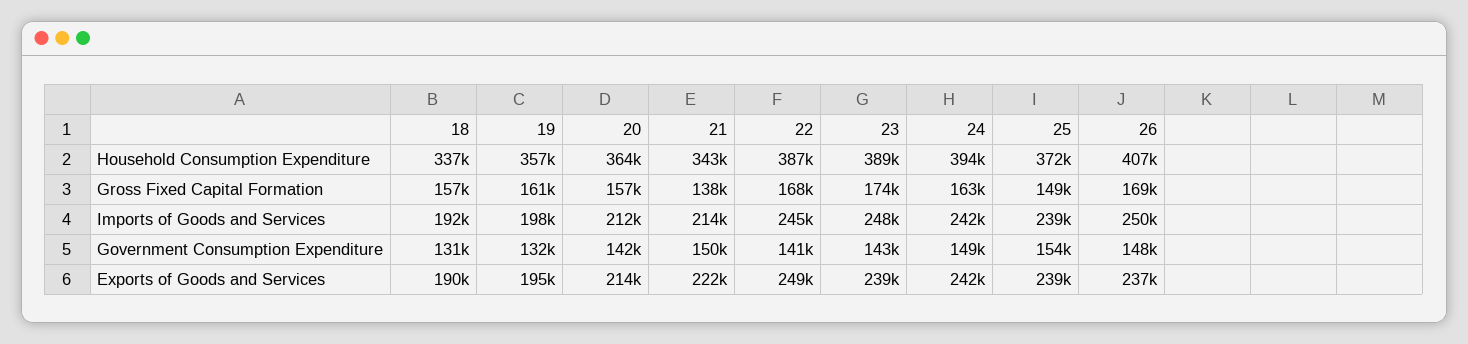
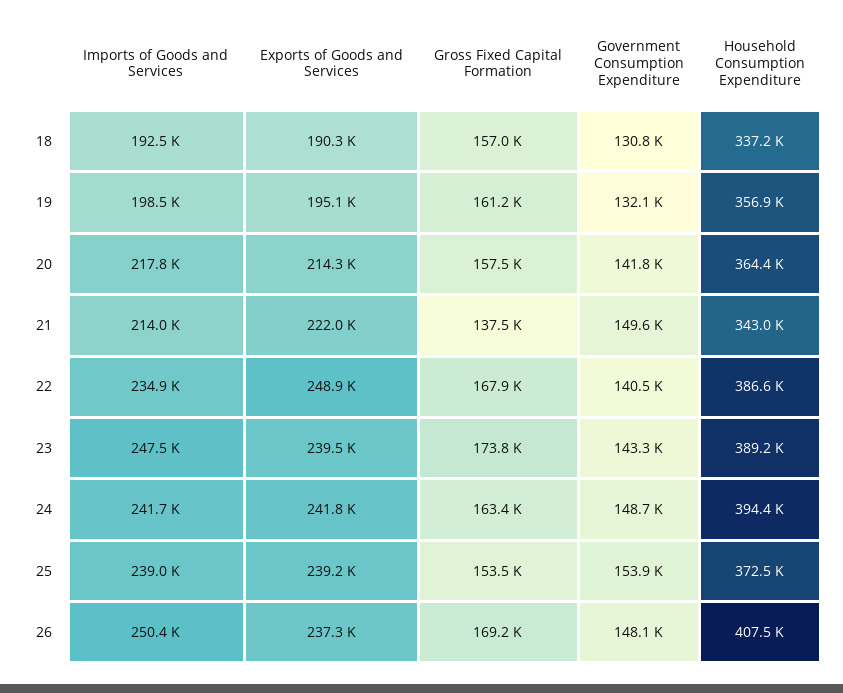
25, Gross Fixed Capital Formation: 149000 -> 153500
20, Imports of Goods and Services: 212000 -> 217800
22, Imports of Goods and Services: 245000 -> 234900

